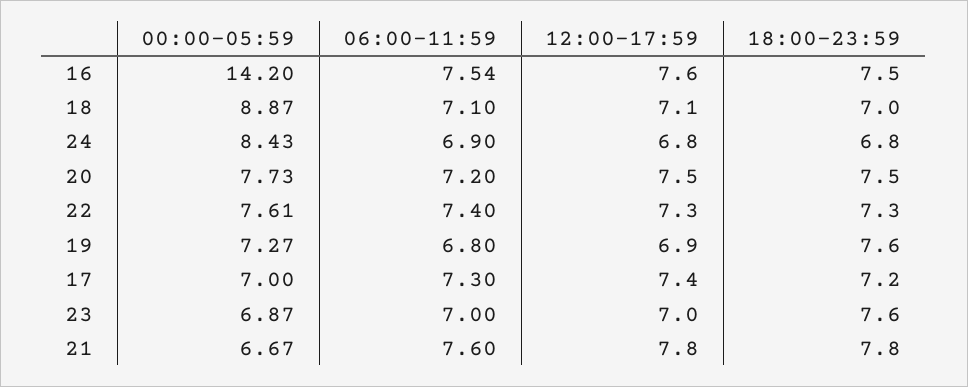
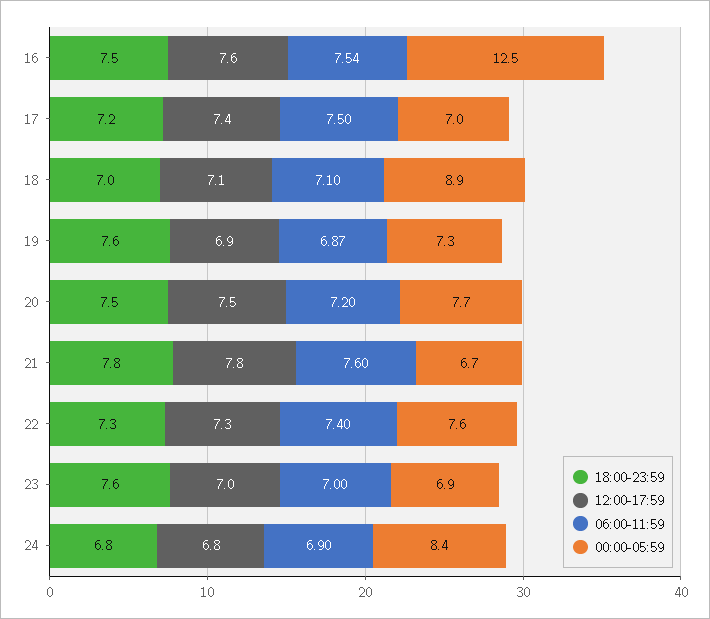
00:00-05:59, 16: 14.2 -> 12.5
06:00-11:59, 19: 6.8 -> 6.87
06:00-11:59, 17: 7.3 -> 7.5

